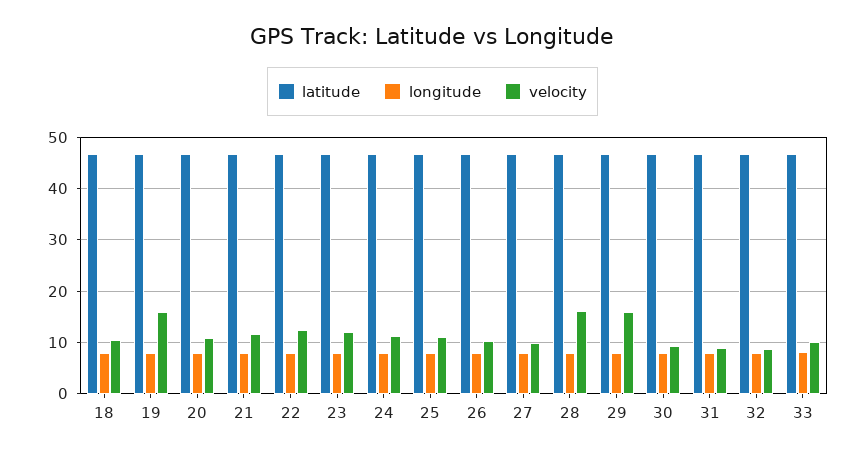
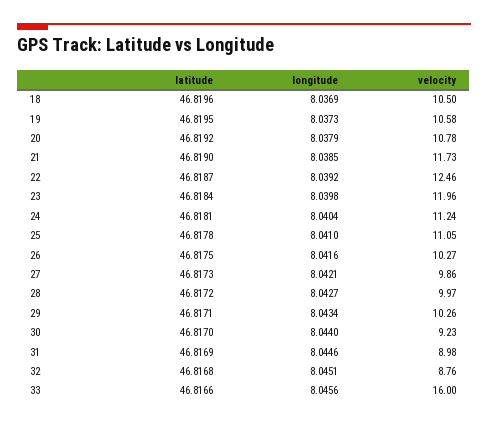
velocity, 19: 16 -> 10.58
velocity, 28: 16 -> 9.97
velocity, 29: 16 -> 10.26
velocity, 33: 10 -> 16

